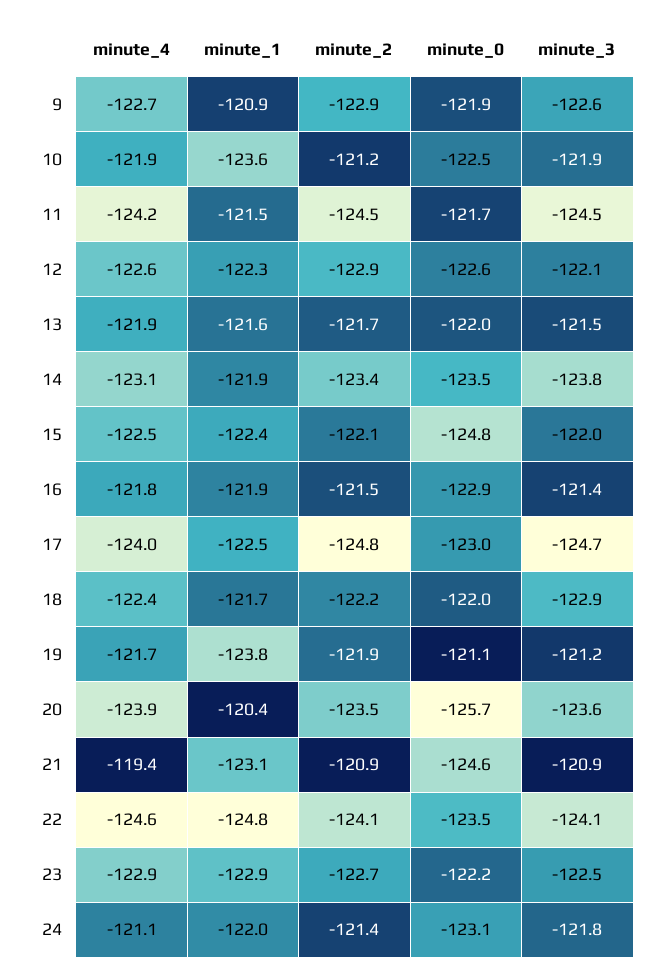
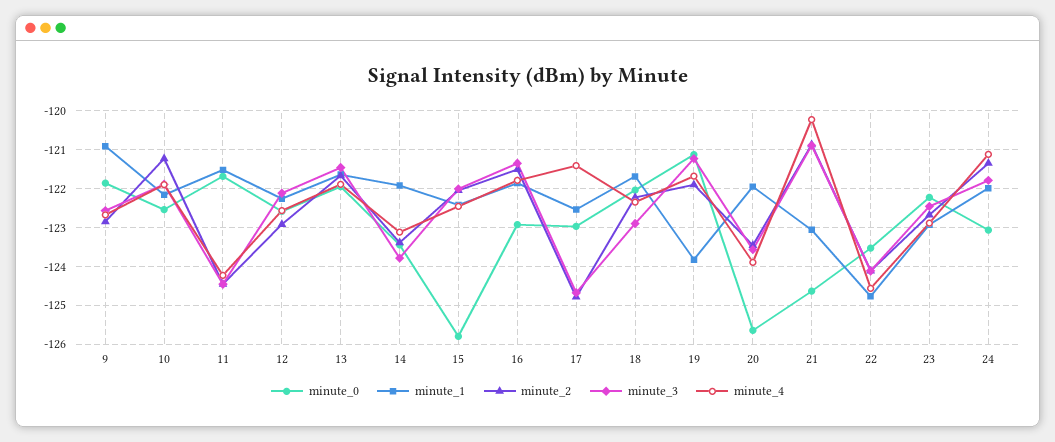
minute_1, 10: -123.6 -> -122.2
minute_0, 15: -124.8 -> -125.8
minute_4, 17: -124 -> -121.4
minute_1, 20: -120.4 -> -122
minute_4, 21: -119.4 -> -120.2

